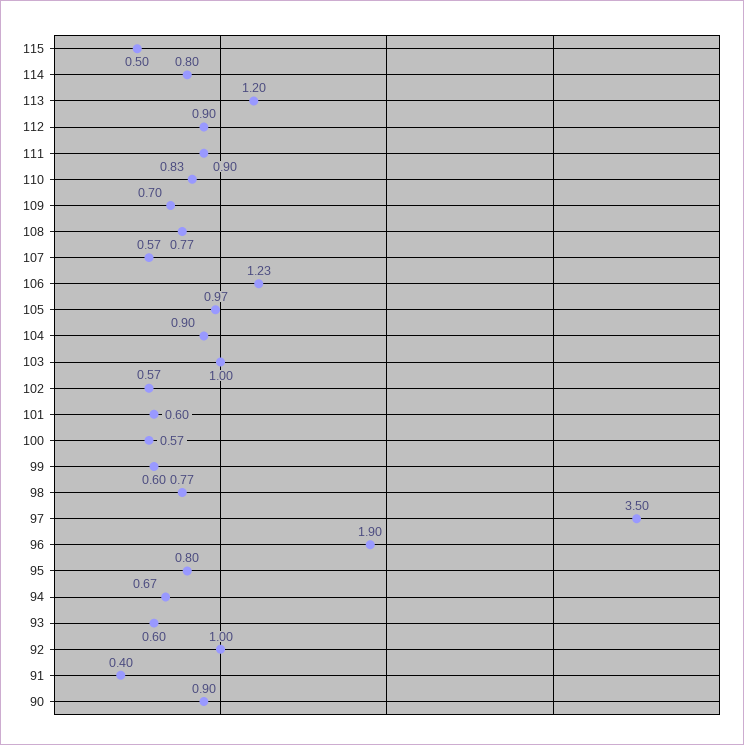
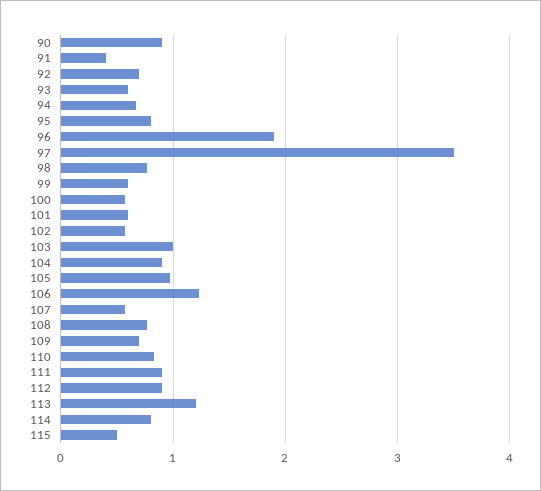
92: 1 -> 0.7

